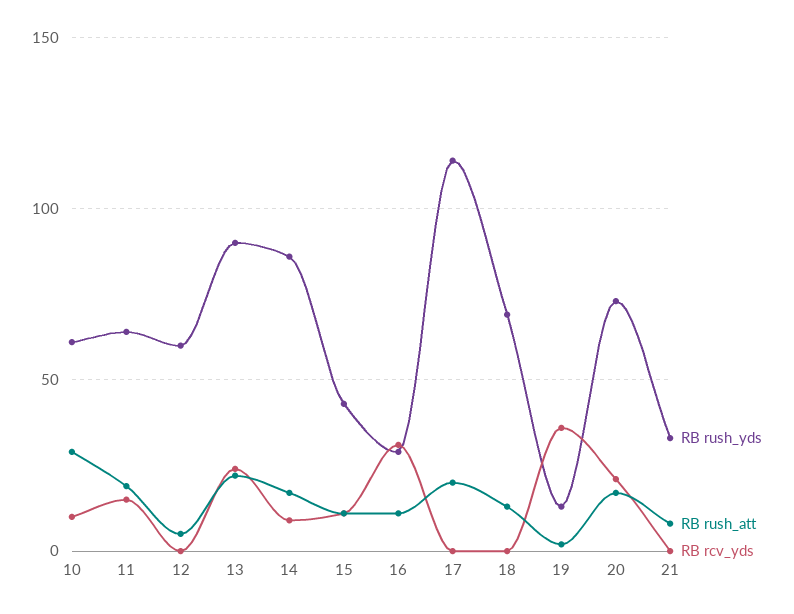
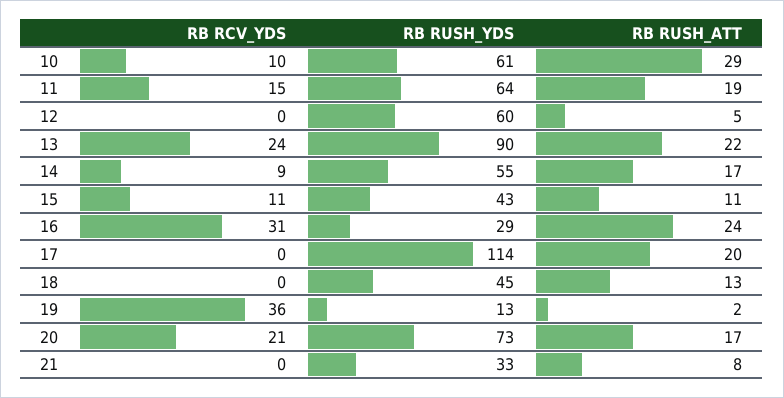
RB rush_yds, 14: 85 -> 55
RB rush_att, 16: 10 -> 24
RB rush_yds, 18: 70 -> 45

